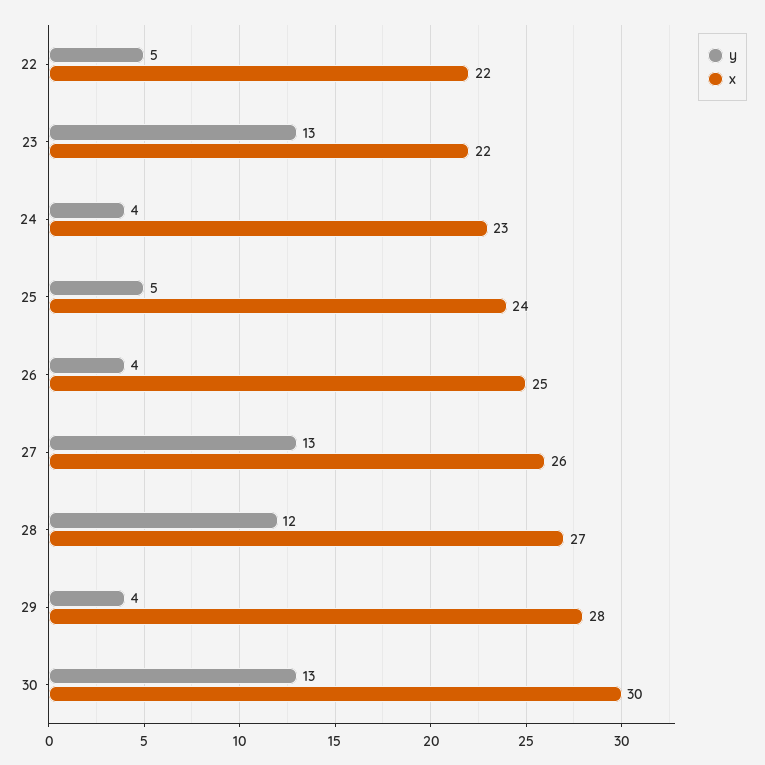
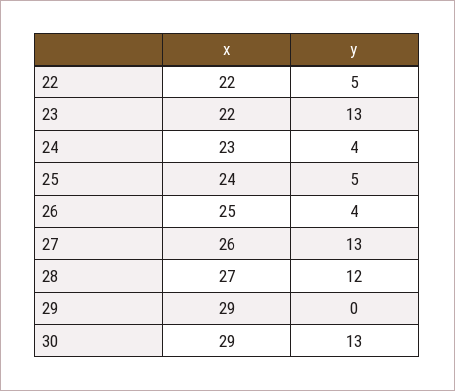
y, 29: 4 -> 0
x, 29: 28 -> 29
x, 30: 30 -> 29

